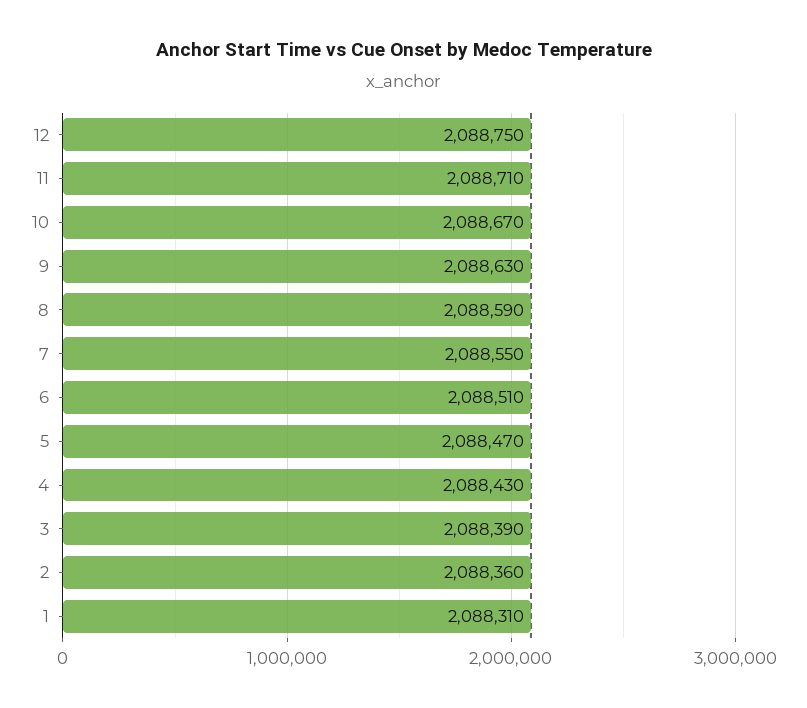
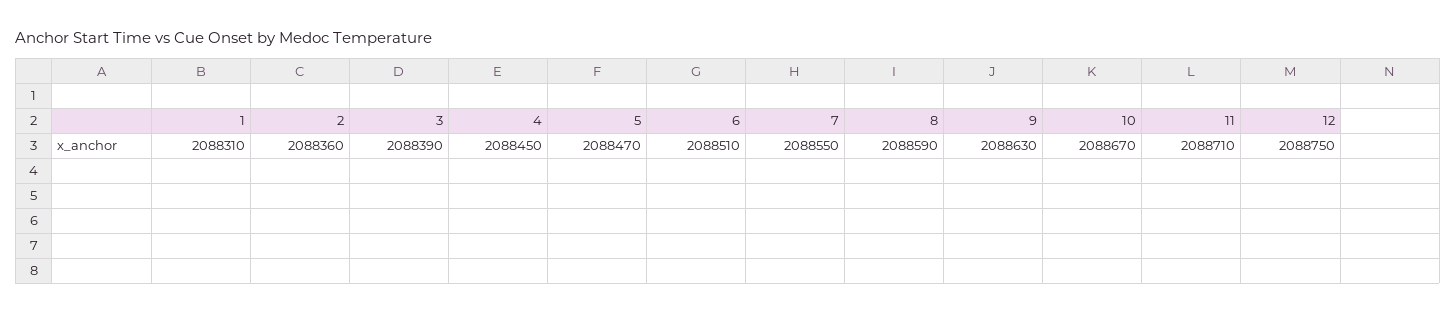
4: 2088430 -> 2088450

